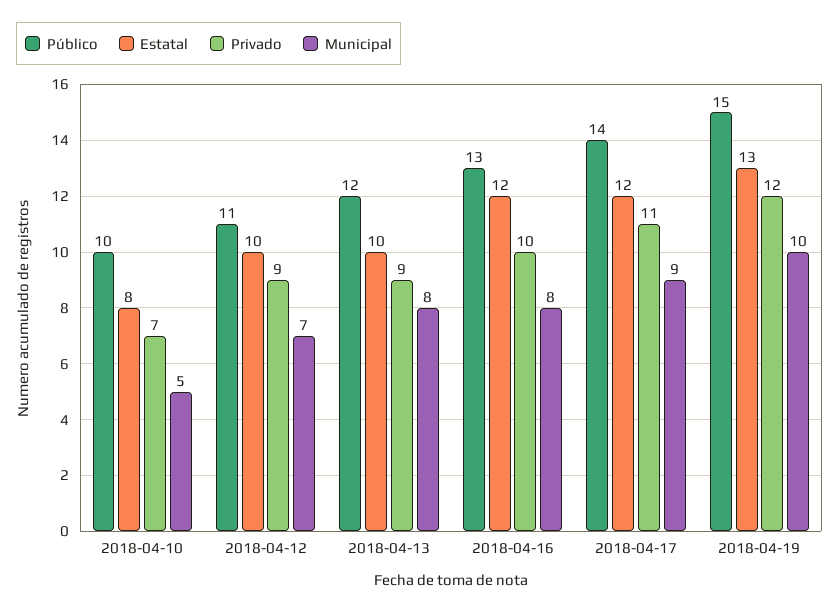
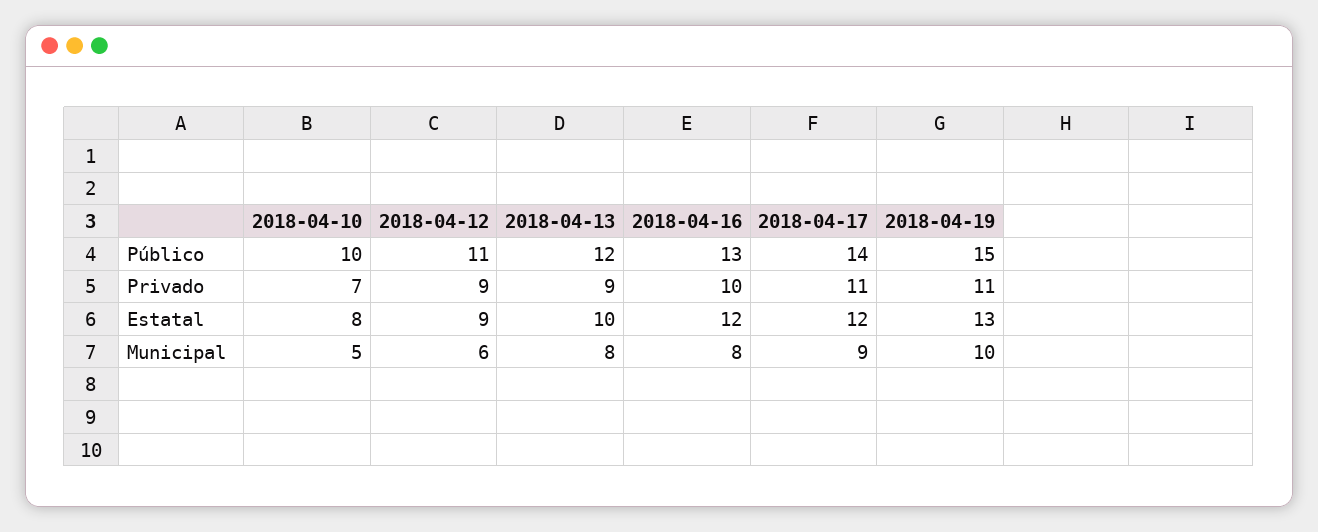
Estatal, 2018-04-12: 10 -> 9
Municipal, 2018-04-12: 7 -> 6
Privado, 2018-04-19: 12 -> 11

